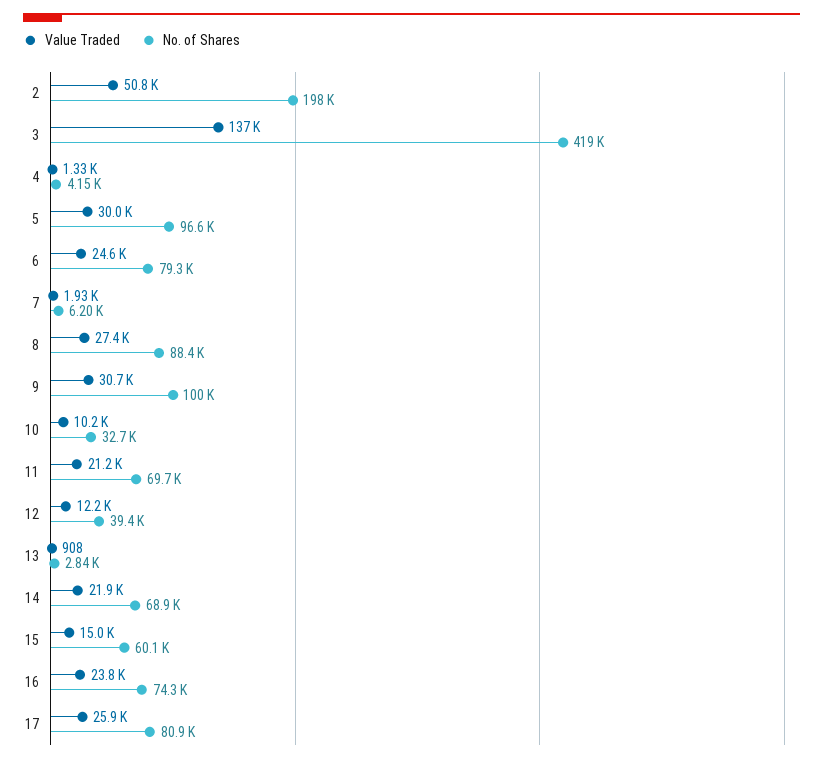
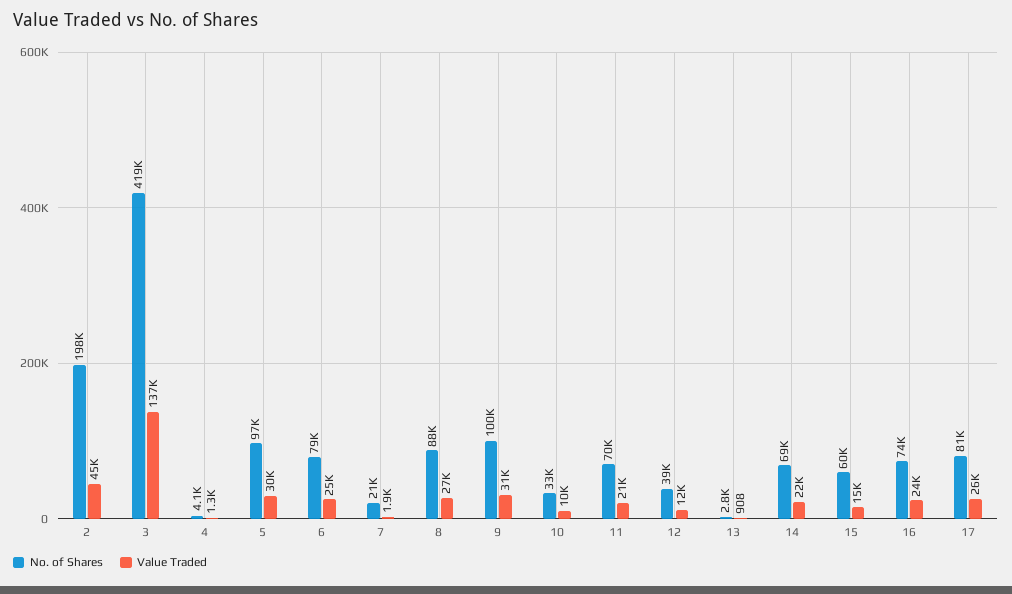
Value Traded, 2: 50800 -> 45000
No. of Shares, 7: 6200 -> 21000

